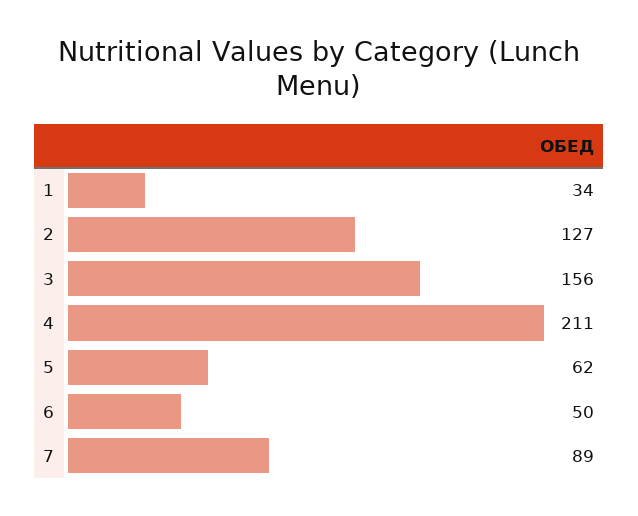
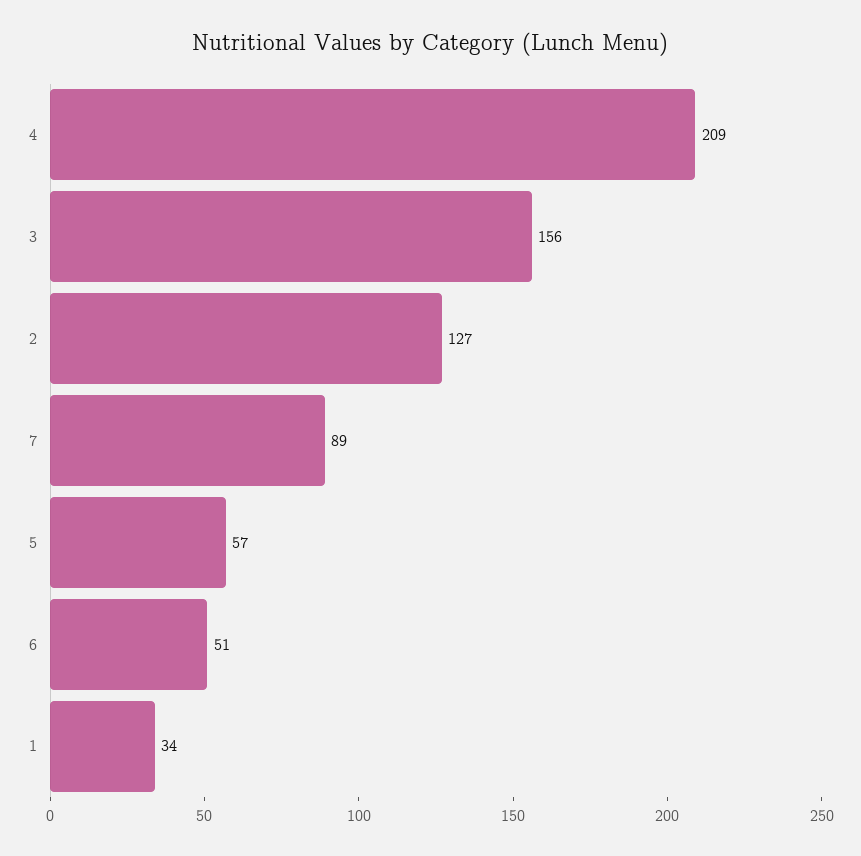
4: 211 -> 209
5: 62 -> 57
6: 50 -> 51

